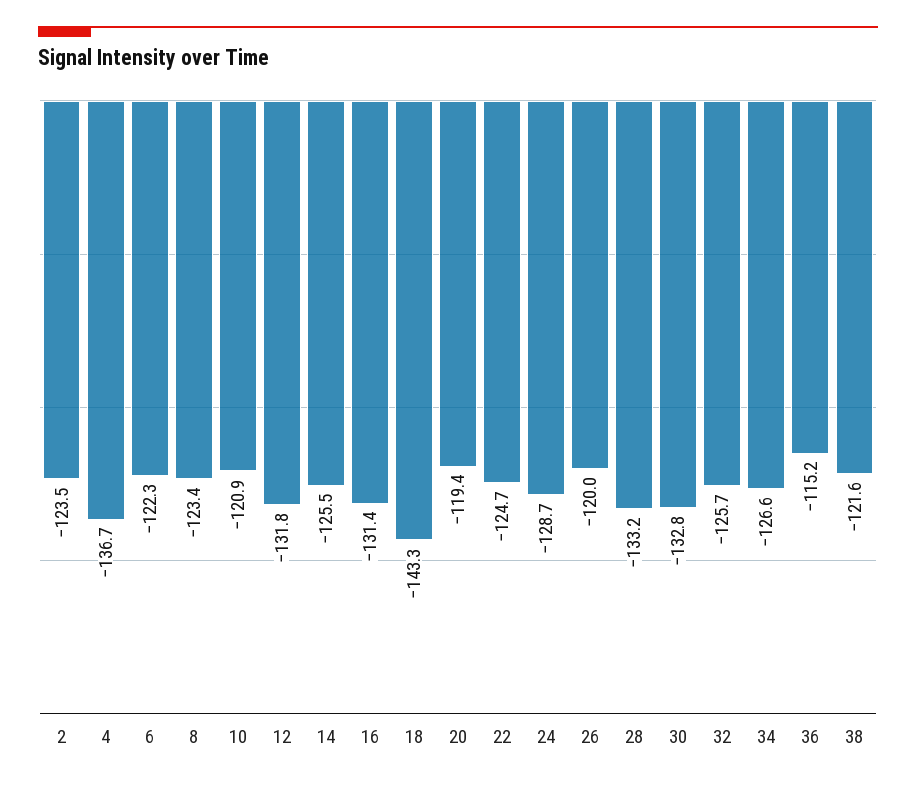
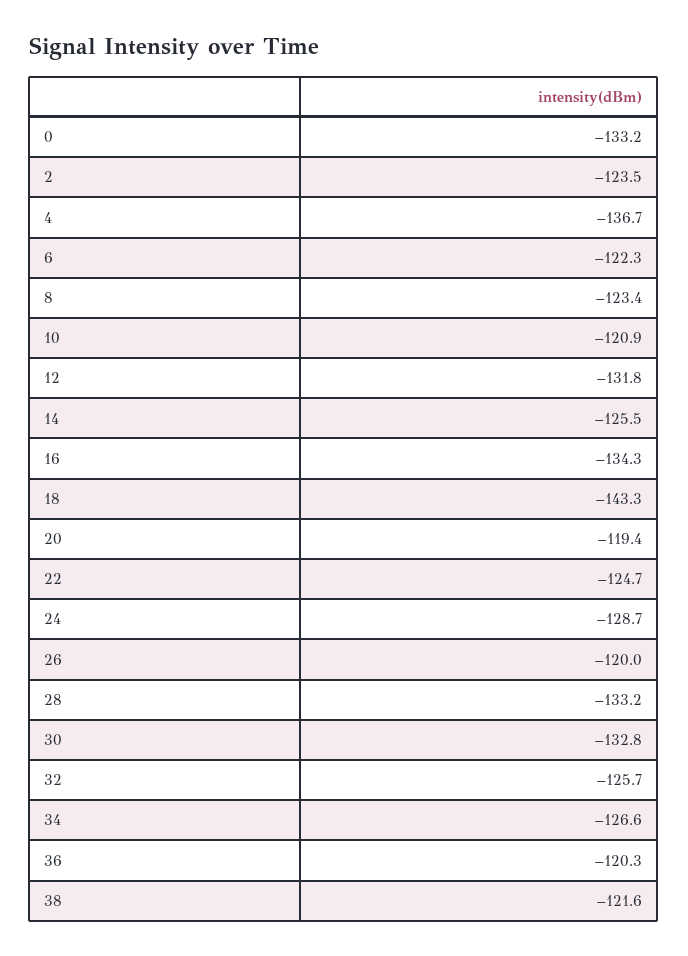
16: -131.4 -> -134.3
36: -115.2 -> -120.3
0: none -> -133.2

